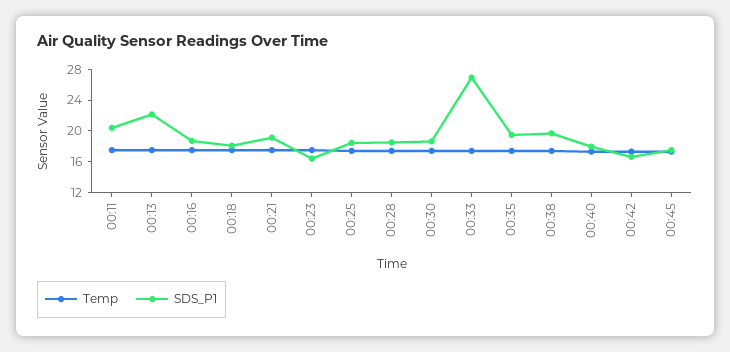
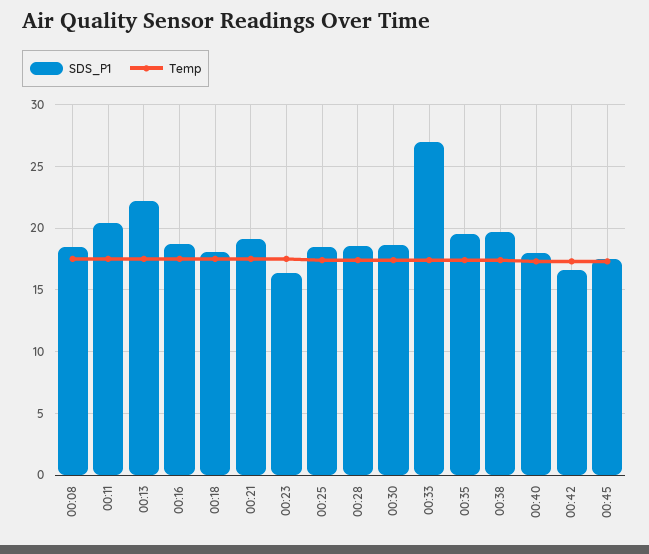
SDS_P1, 00:08: none -> 18.5
Temp, 00:08: none -> 17.5

